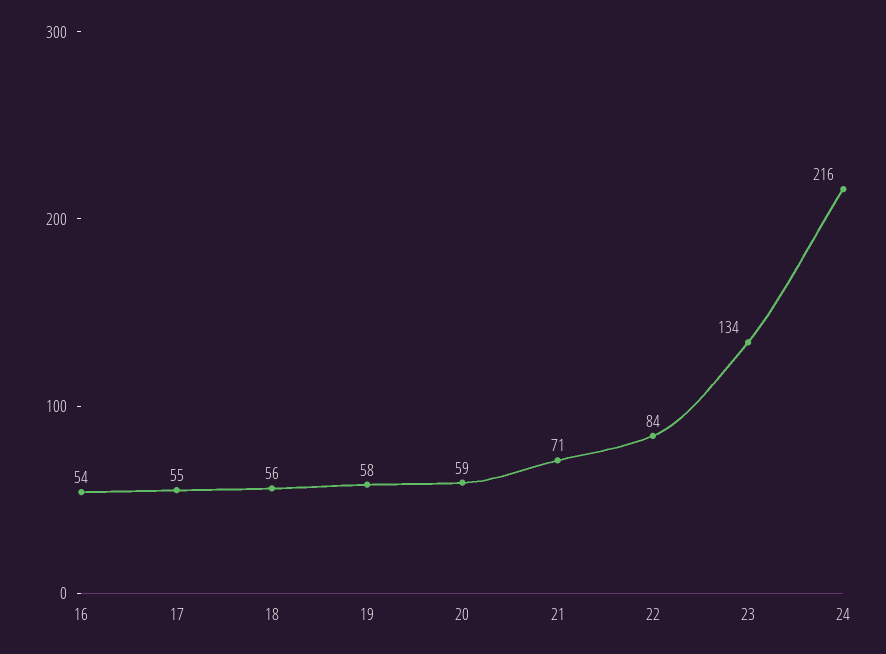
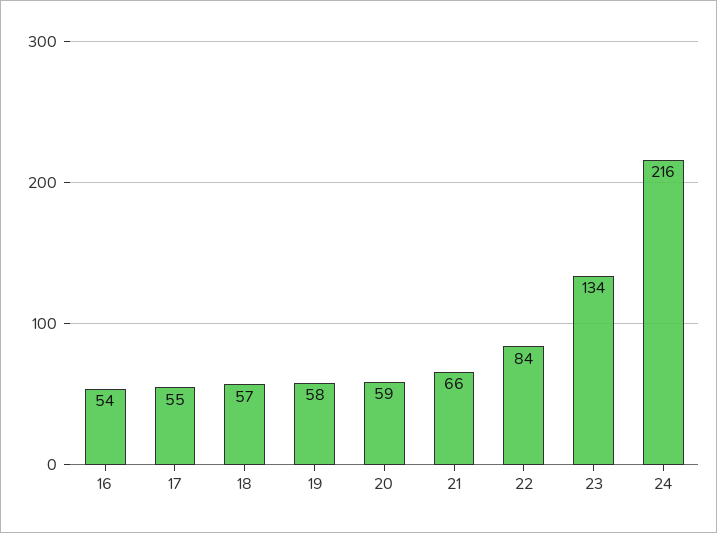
18: 56 -> 57
21: 71 -> 66

